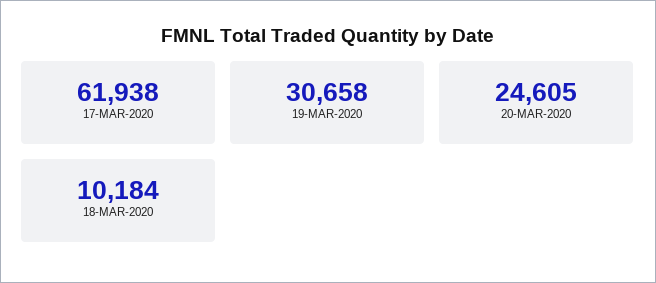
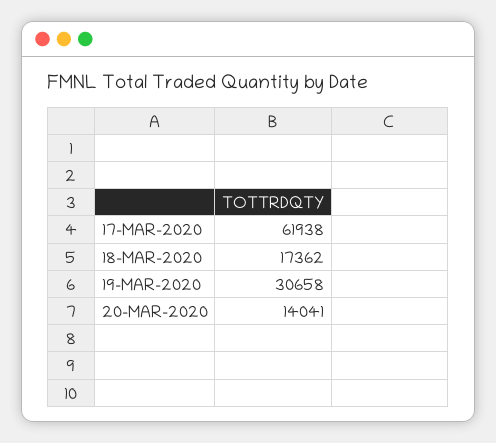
20-MAR-2020: 24605 -> 14041
18-MAR-2020: 10184 -> 17362

